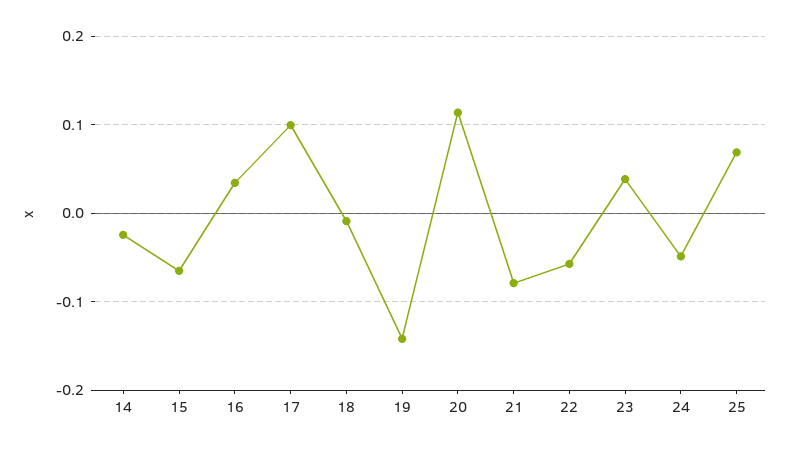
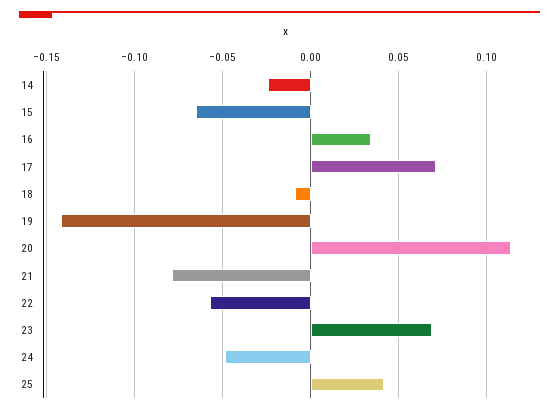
17: 0.1 -> 0.07
23: 0.04 -> 0.07
25: 0.07 -> 0.04

